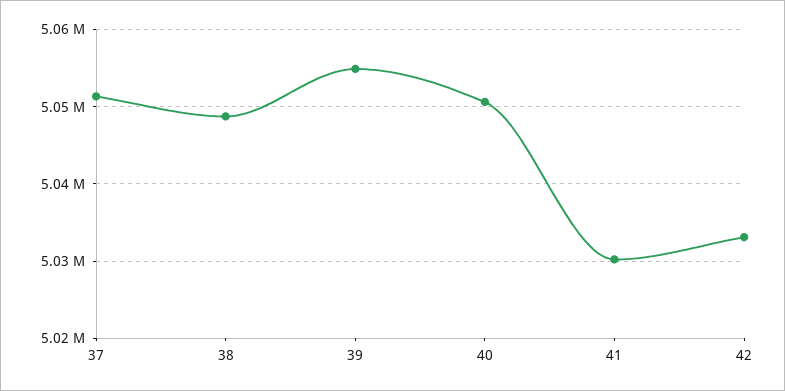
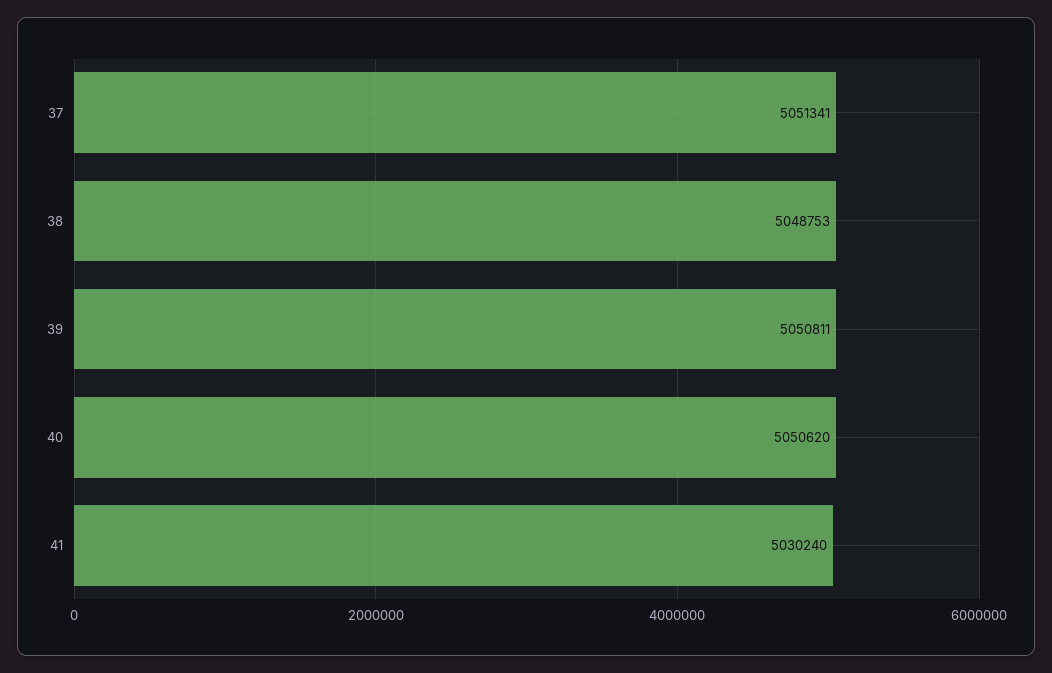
39: 5055000 -> 5050811
42: 5033000 -> none

